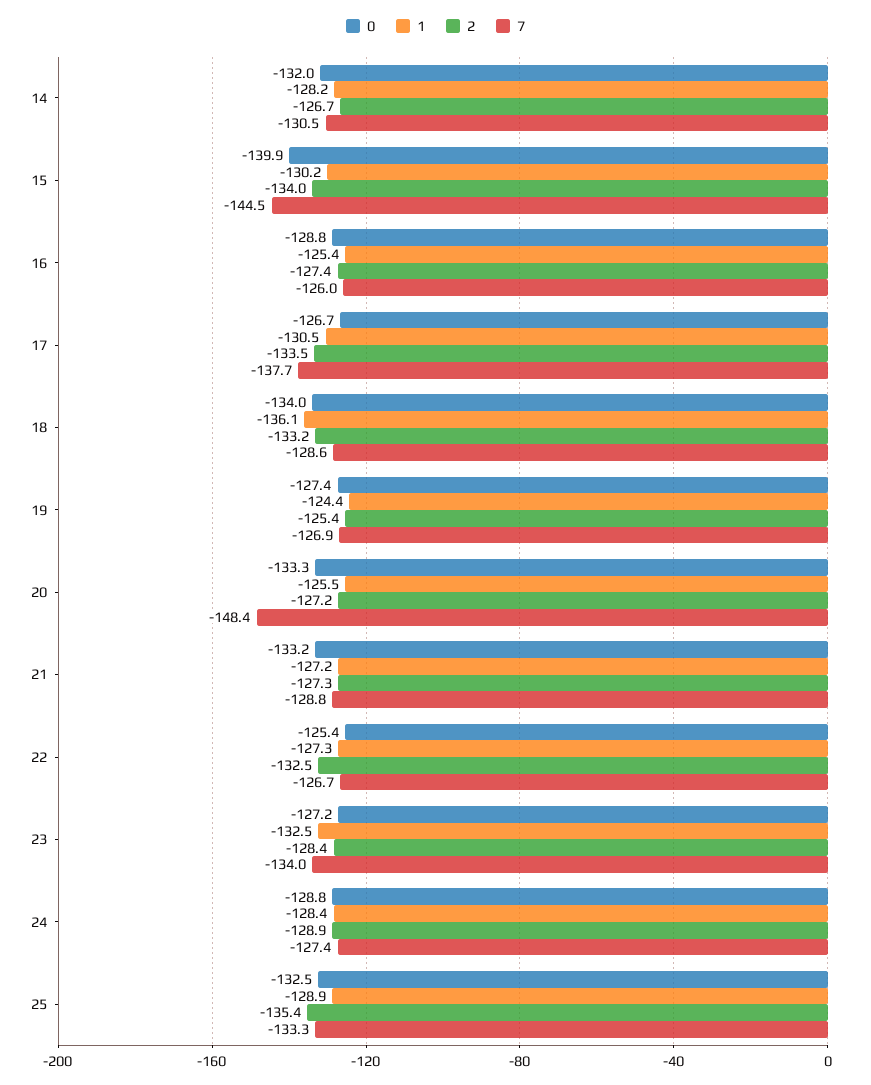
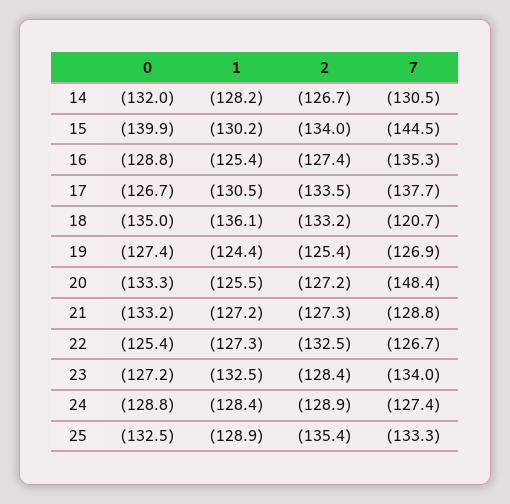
7, 16: -126 -> -135.3
0, 18: -134 -> -135
7, 18: -128.6 -> -120.7

